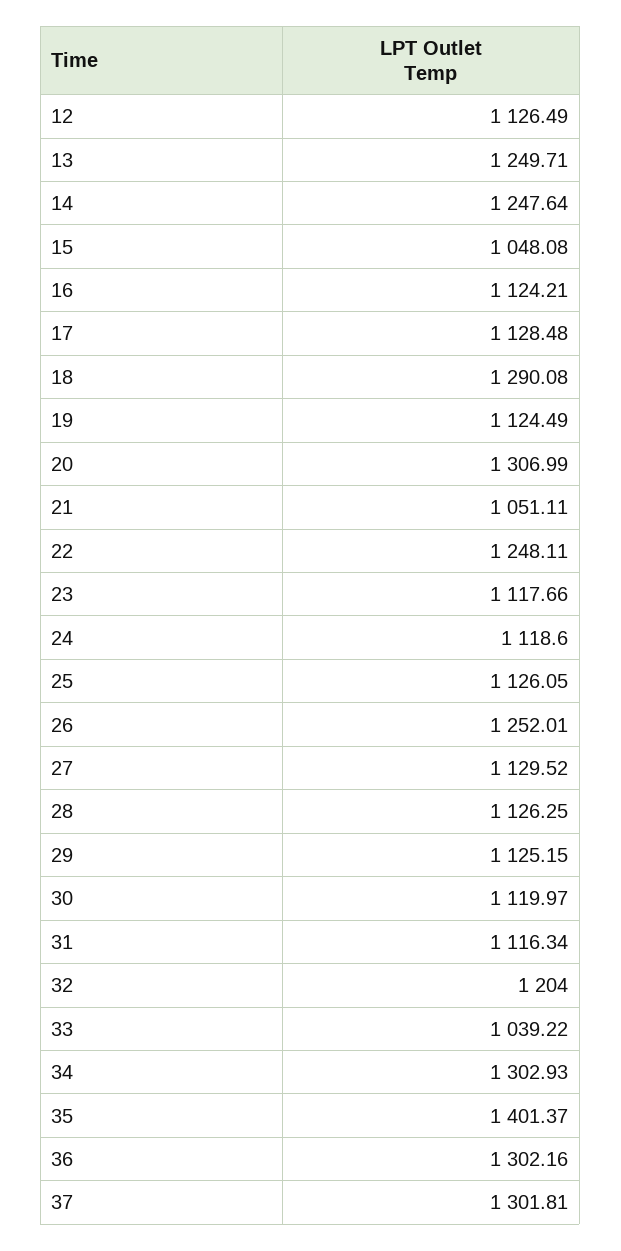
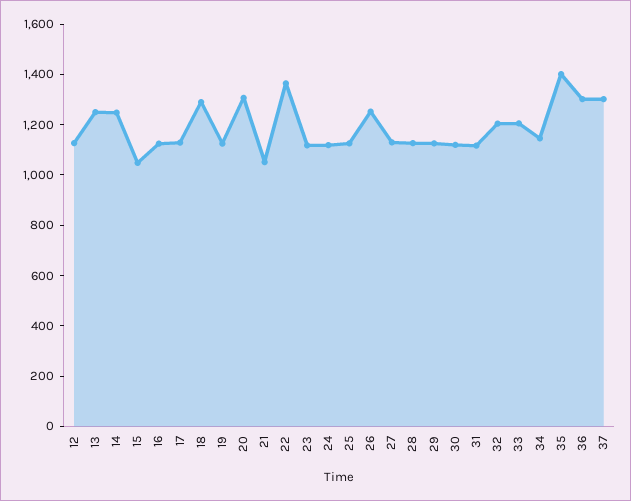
22: 1248.11 -> 1350
33: 1039.22 -> 1200
34: 1302.93 -> 1150

